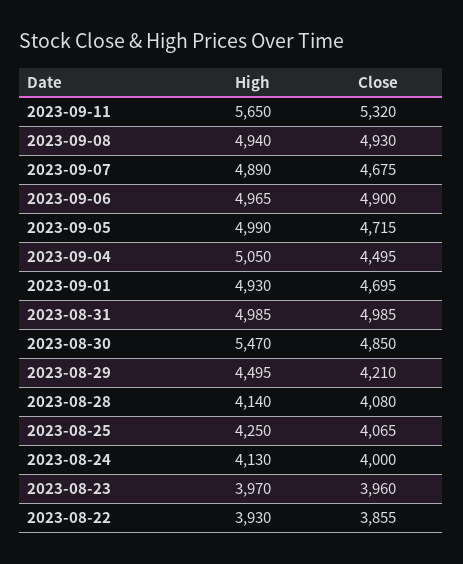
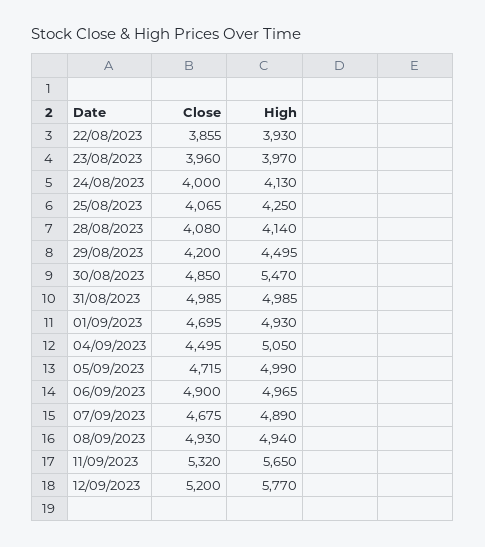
Close, 2023-08-29: 4210 -> 4200
Close, 12/09/2023: none -> 5200
High, 12/09/2023: none -> 5770

